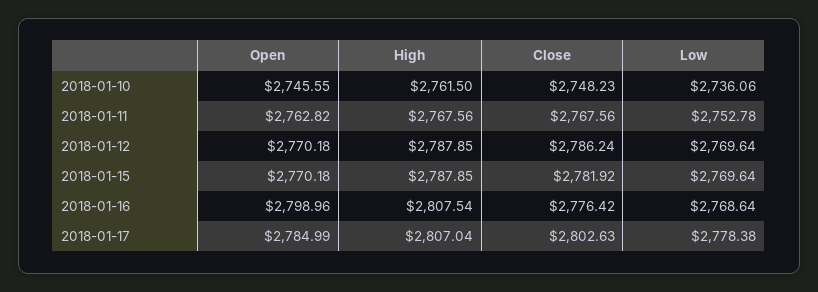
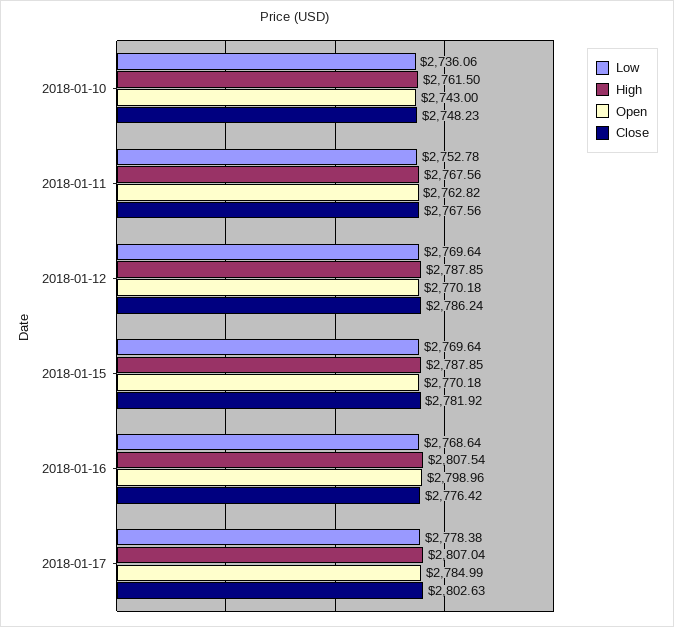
Open, 2018-01-10: 2745.55 -> 2743

